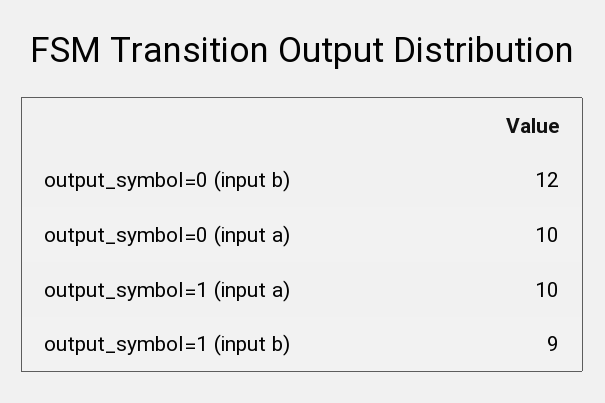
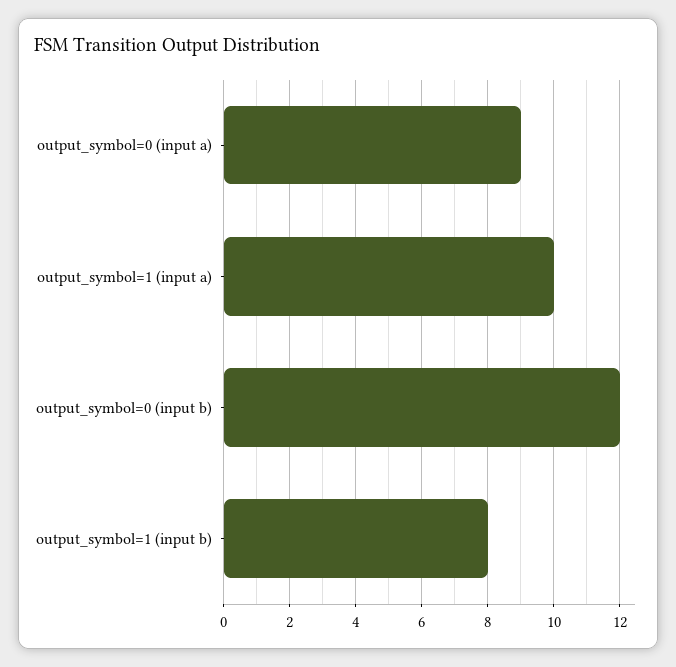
output_symbol=0 (input a): 10 -> 9
output_symbol=1 (input b): 9 -> 8

